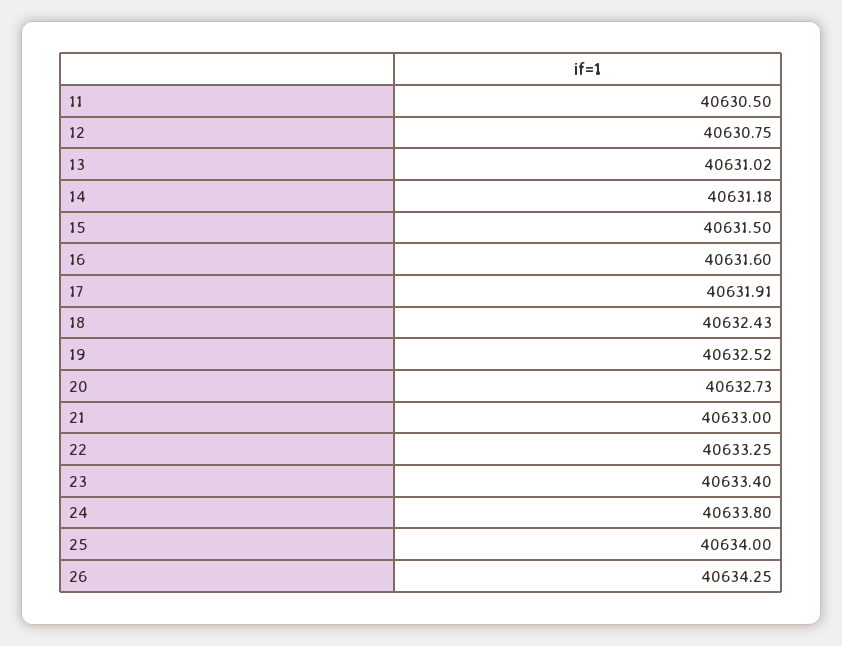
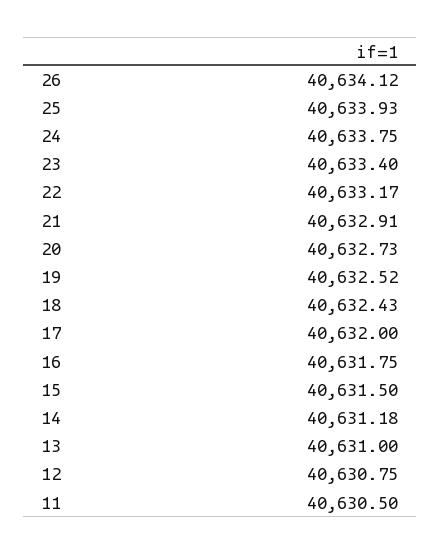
13: 40631.02 -> 40631
16: 40631.6 -> 40631.75
17: 40631.91 -> 40632
21: 40633 -> 40632.91
22: 40633.25 -> 40633.17
24: 40633.8 -> 40633.75
25: 40634 -> 40633.93
26: 40634.25 -> 40634.12

